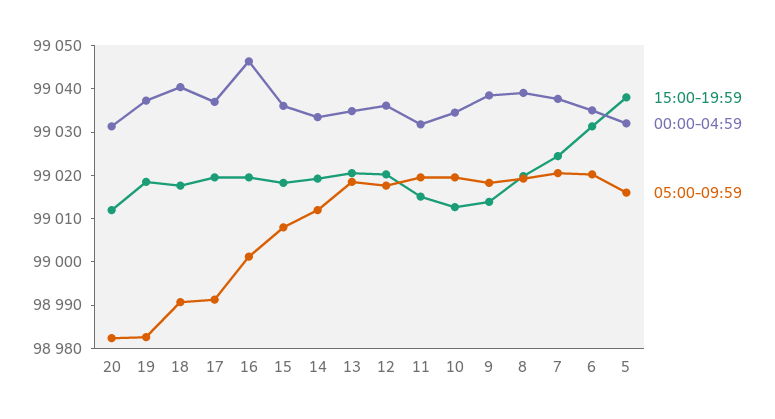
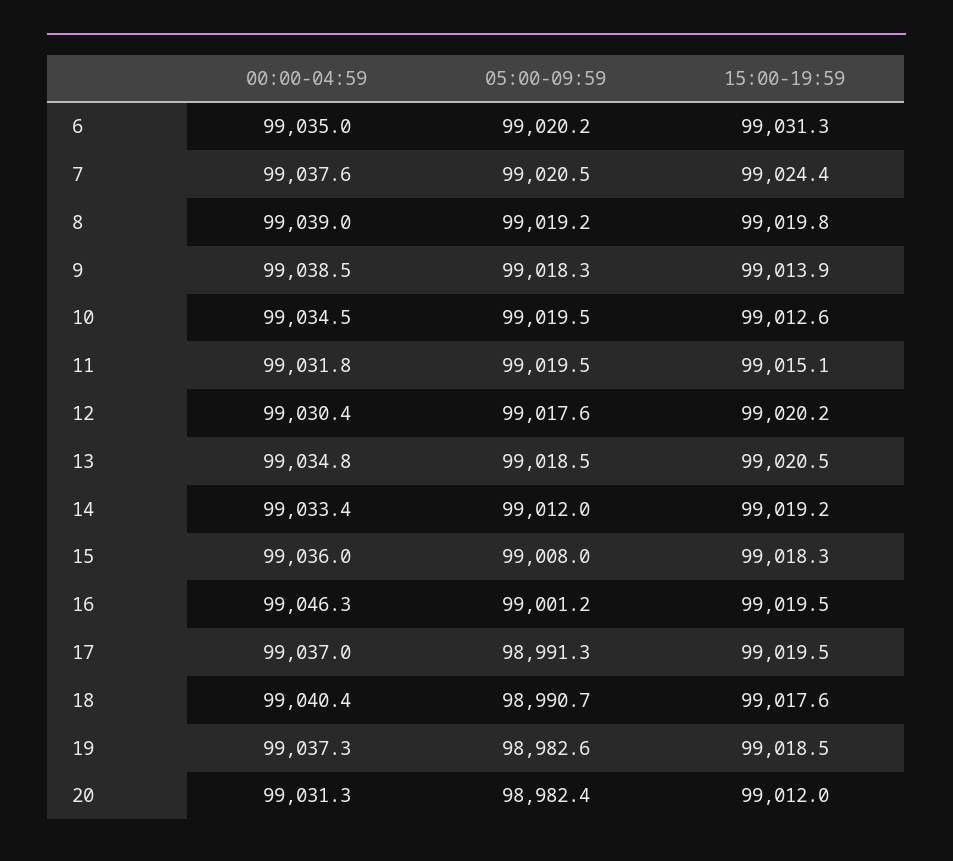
00:00-04:59, 12: 99036 -> 99030.4
15:00-19:59, 5: 99038 -> none
00:00-04:59, 5: 99032 -> none
05:00-09:59, 5: 99016 -> none

